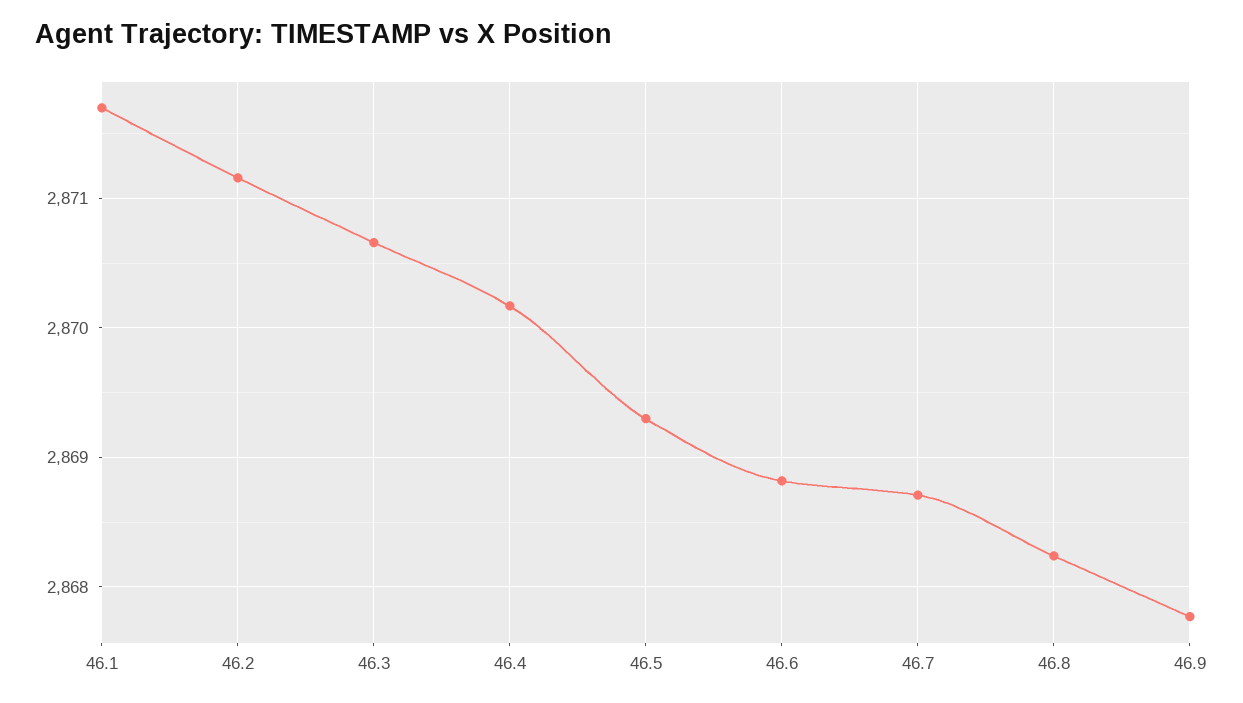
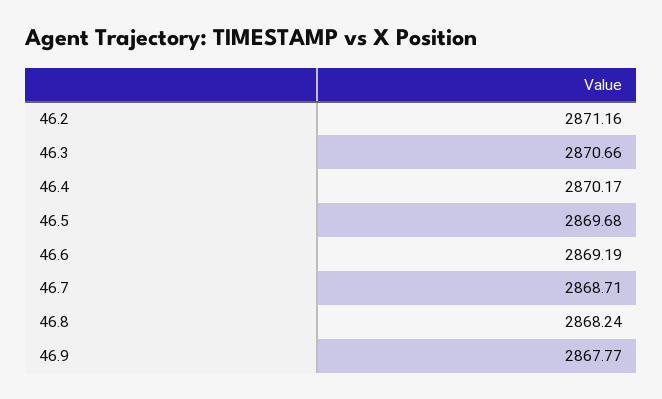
46.1: 2871.7 -> none
46.5: 2869.3 -> 2869.68
46.6: 2868.8 -> 2869.19

